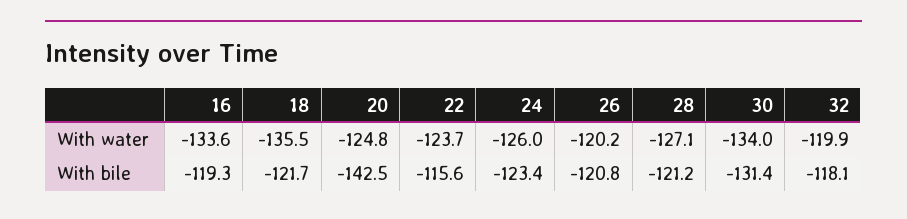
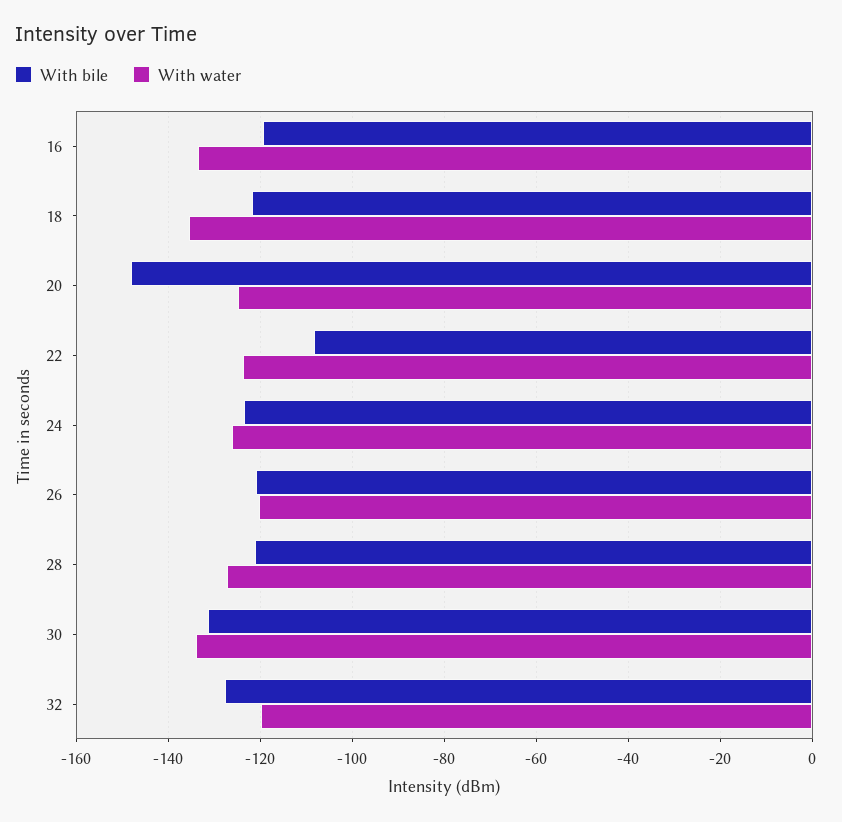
With bile, 20: -142.5 -> -148
With bile, 22: -115.6 -> -108
With bile, 32: -118.1 -> -128

